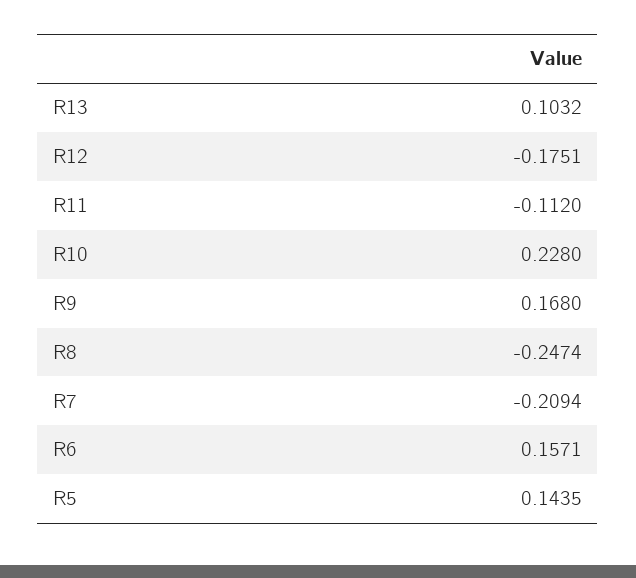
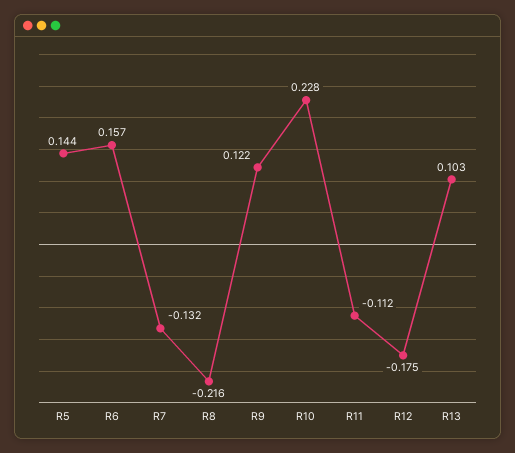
R9: 0.168 -> 0.122
R8: -0.2474 -> -0.216
R7: -0.2094 -> -0.132

